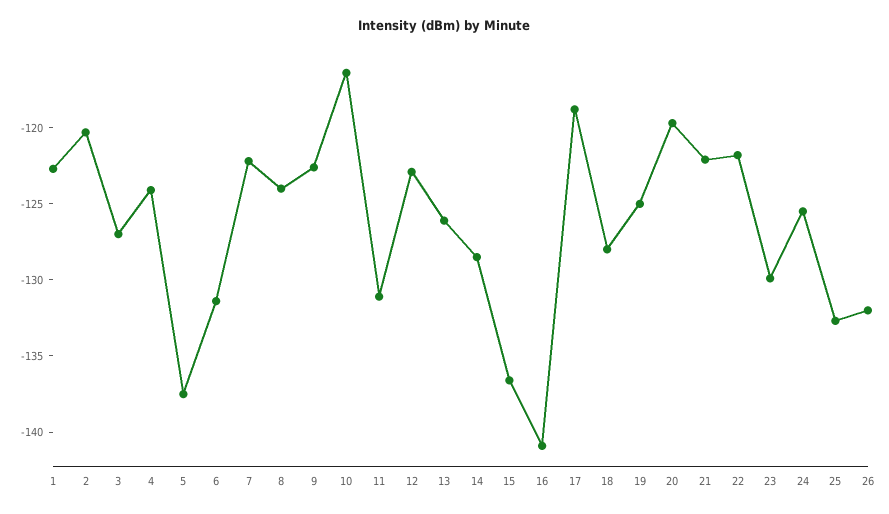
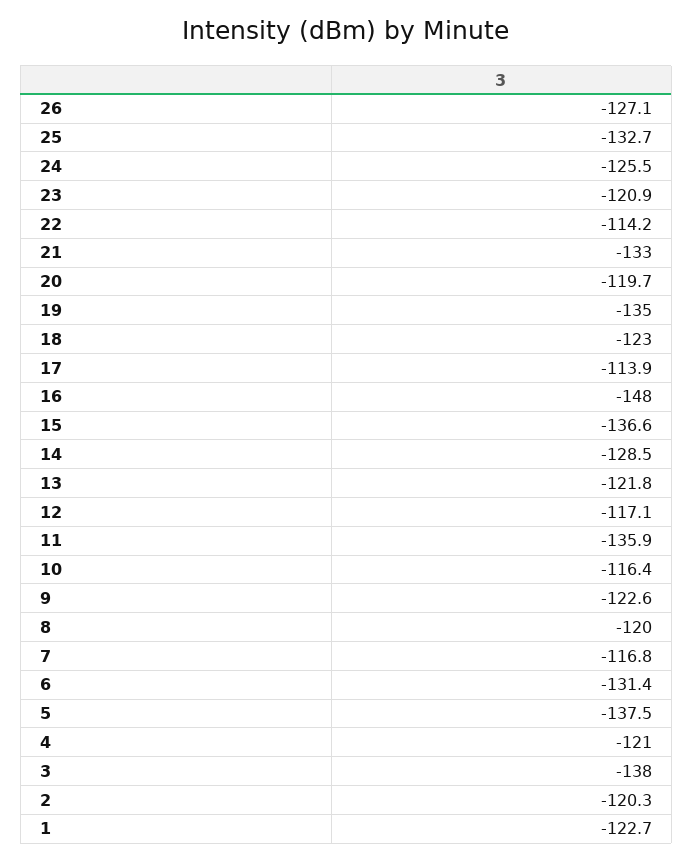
3: -127 -> -138
4: -124 -> -121
7: -122 -> -116.8
8: -124 -> -120
11: -131 -> -135.9
12: -123 -> -117.1
13: -126 -> -121.8
16: -141 -> -148
17: -119 -> -113.9
18: -128 -> -123
19: -125 -> -135
21: -122 -> -133
22: -122 -> -114.2
23: -130 -> -120.9
26: -132 -> -127.1

